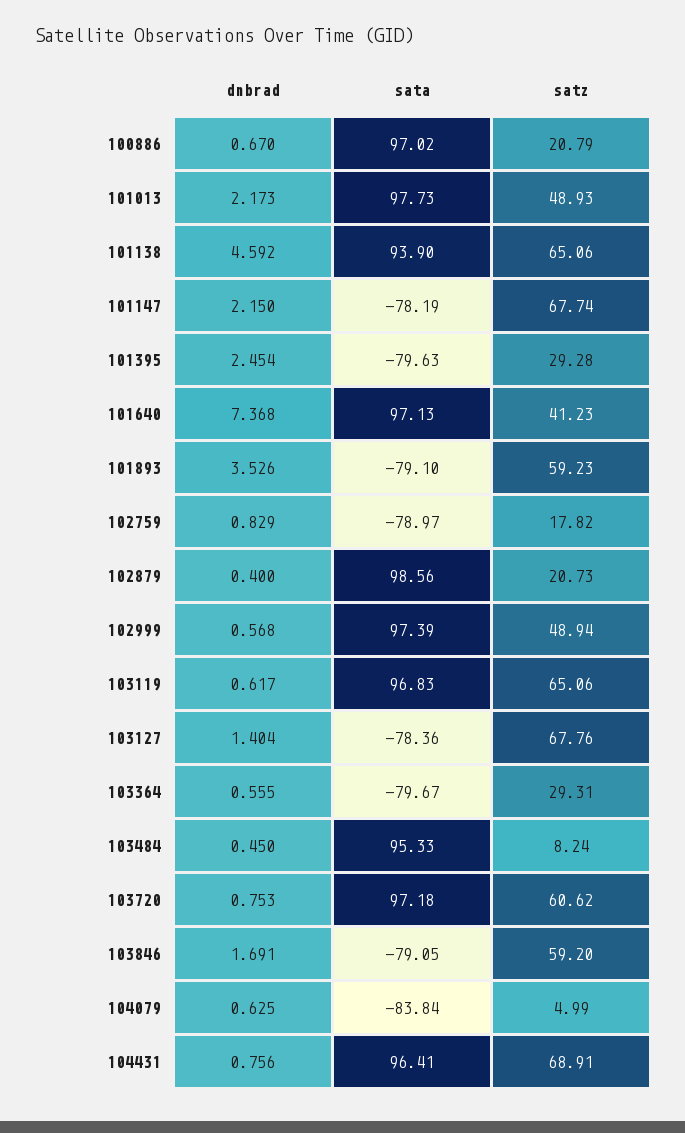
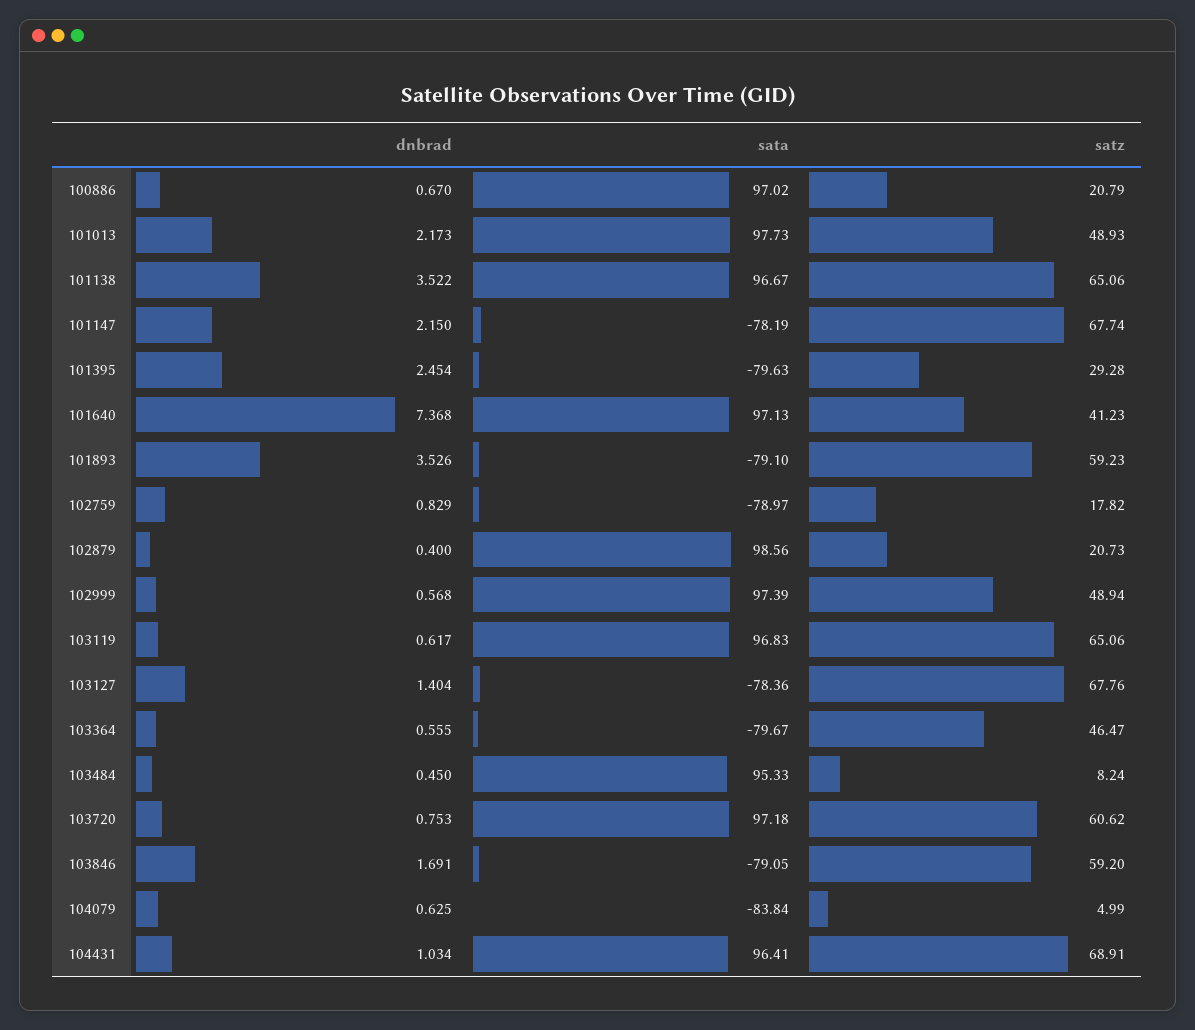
dnbrad, 101138: 4.592 -> 3.522
sata, 101138: 93.9 -> 96.67
satz, 103364: 29.31 -> 46.47
dnbrad, 104431: 0.756 -> 1.034

